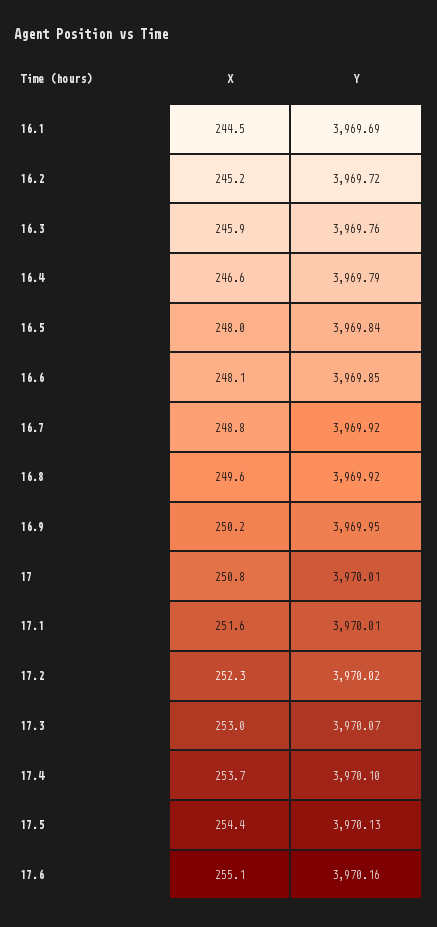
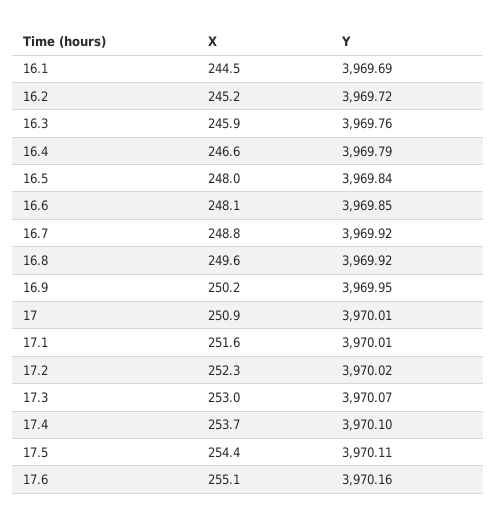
X, 17: 250.8 -> 250.9
Y, 17.5: 3970.13 -> 3970.11

